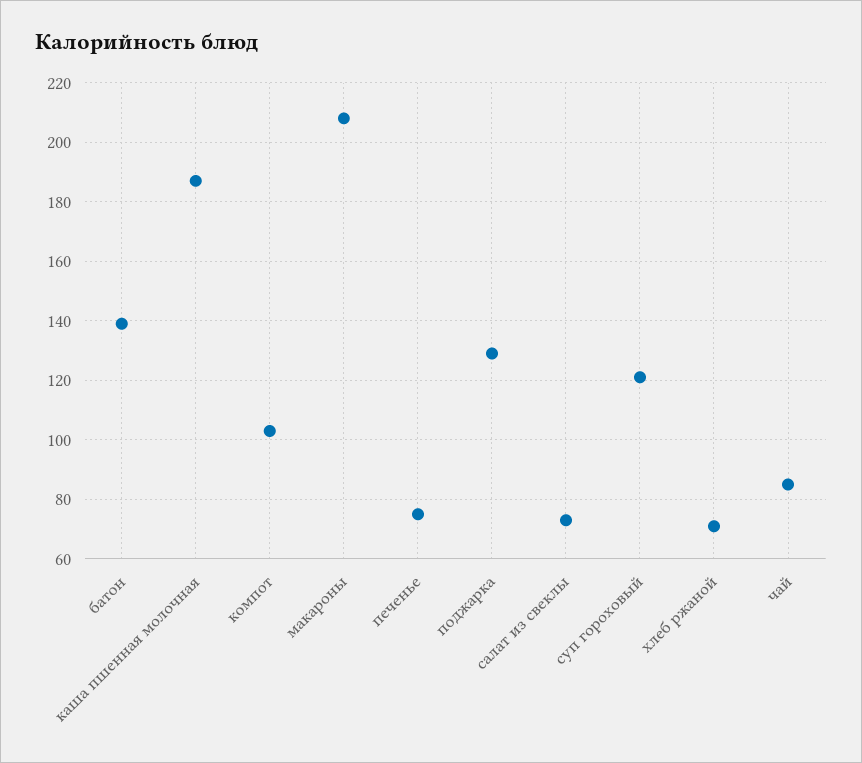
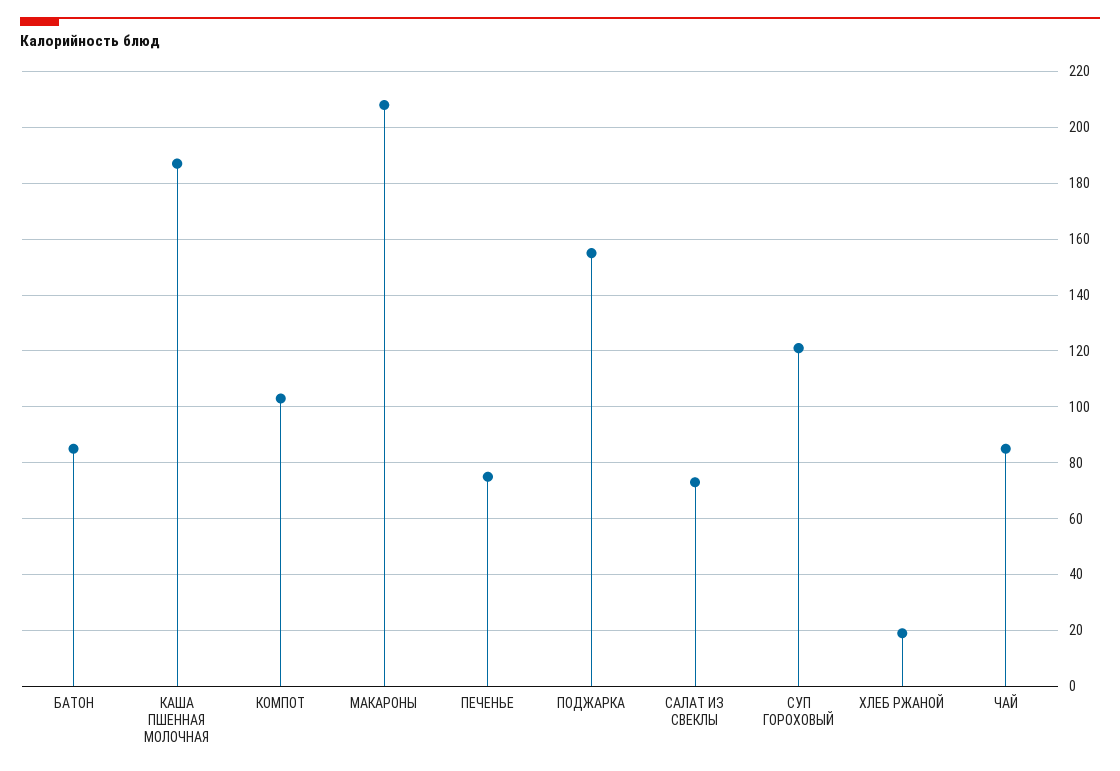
батон: 140 -> 85
поджарка: 130 -> 155
хлеб ржаной: 70 -> 20

